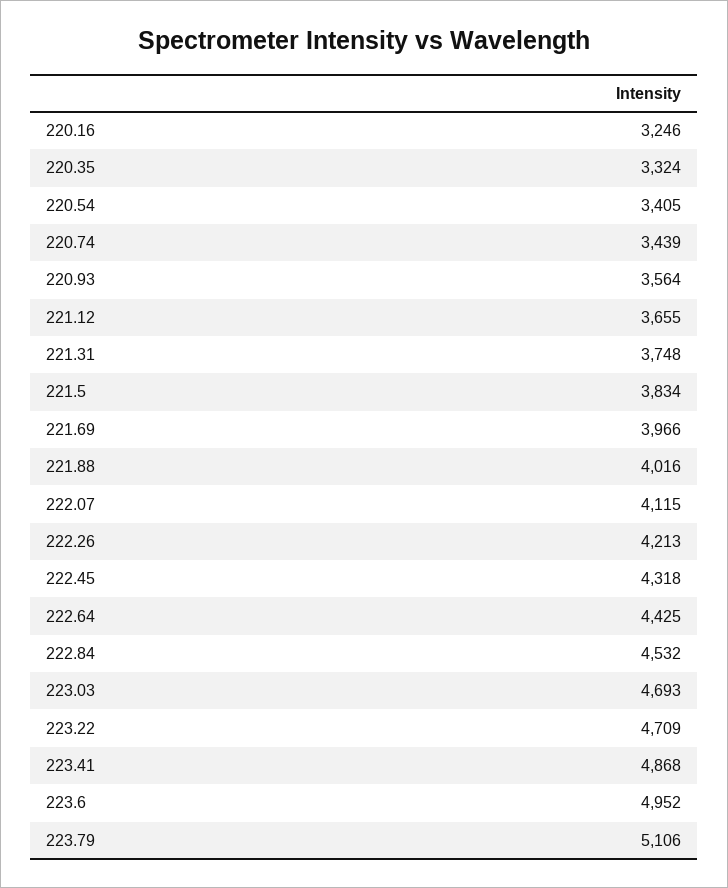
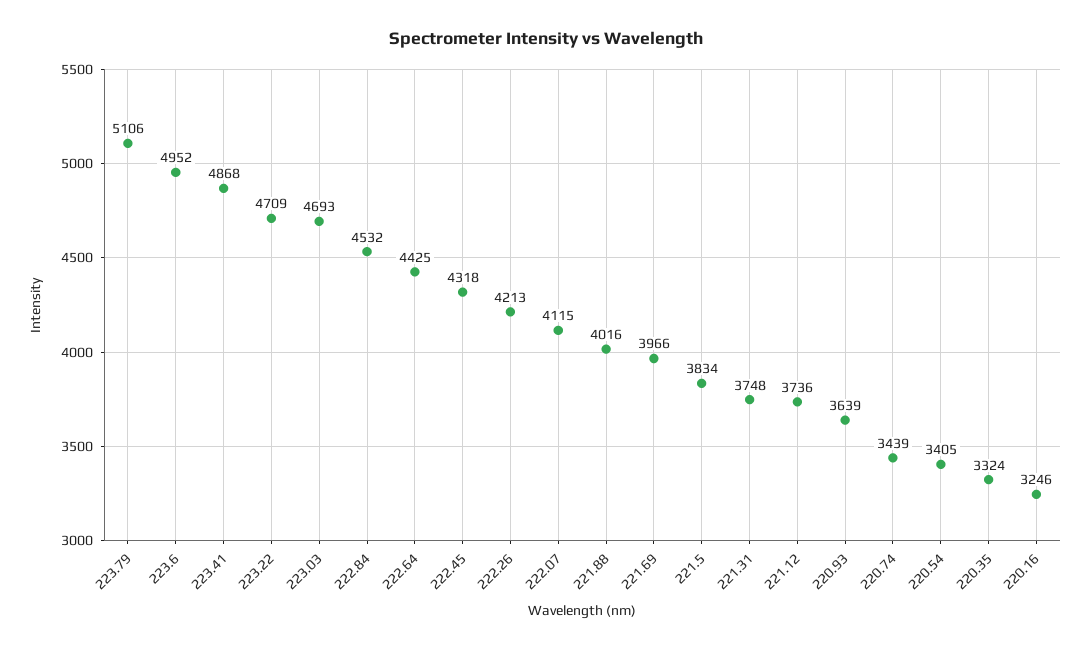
220.93: 3564 -> 3639
221.12: 3655 -> 3736

